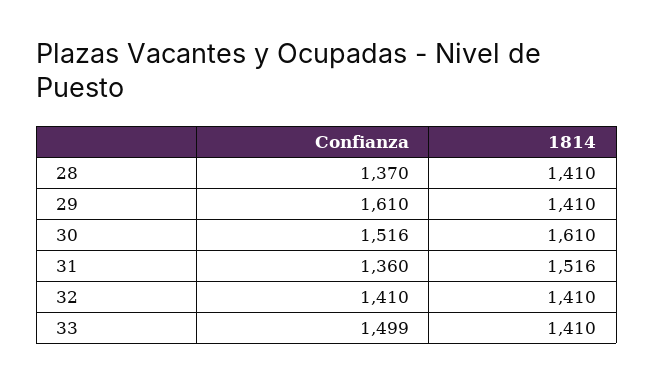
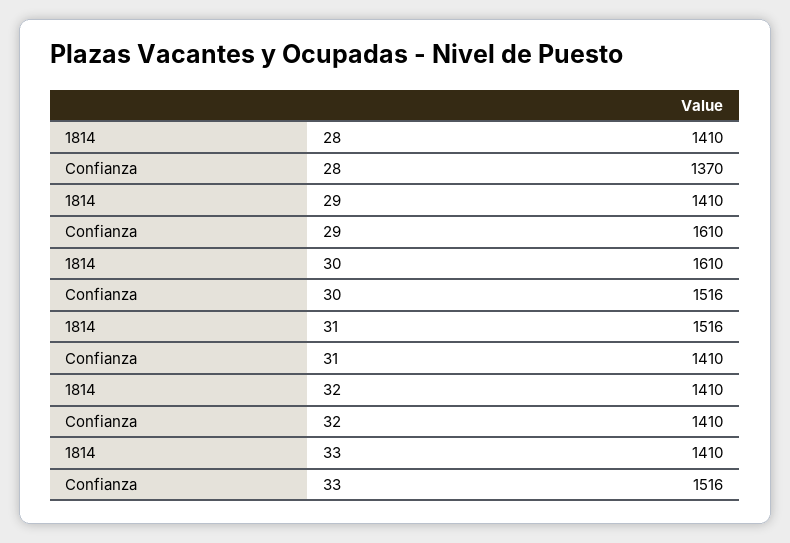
Confianza, 31: 1360 -> 1410
Confianza, 33: 1499 -> 1516

